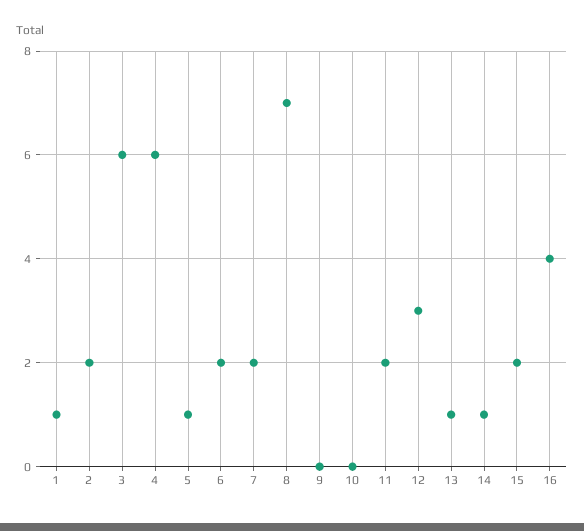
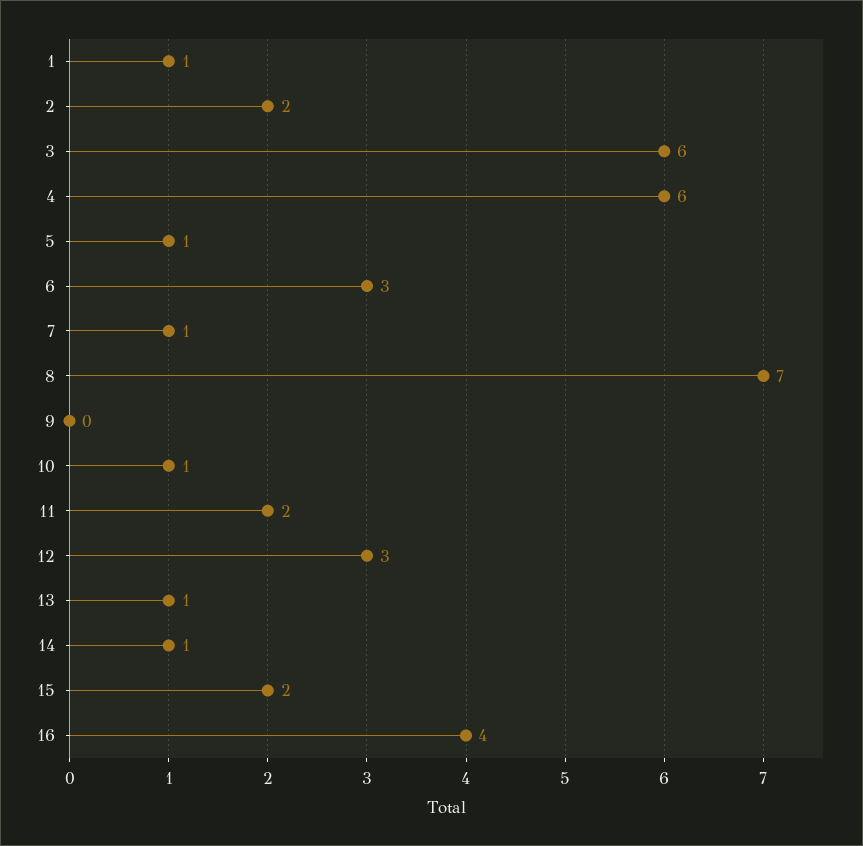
6: 2 -> 3
7: 2 -> 1
10: 0 -> 1

